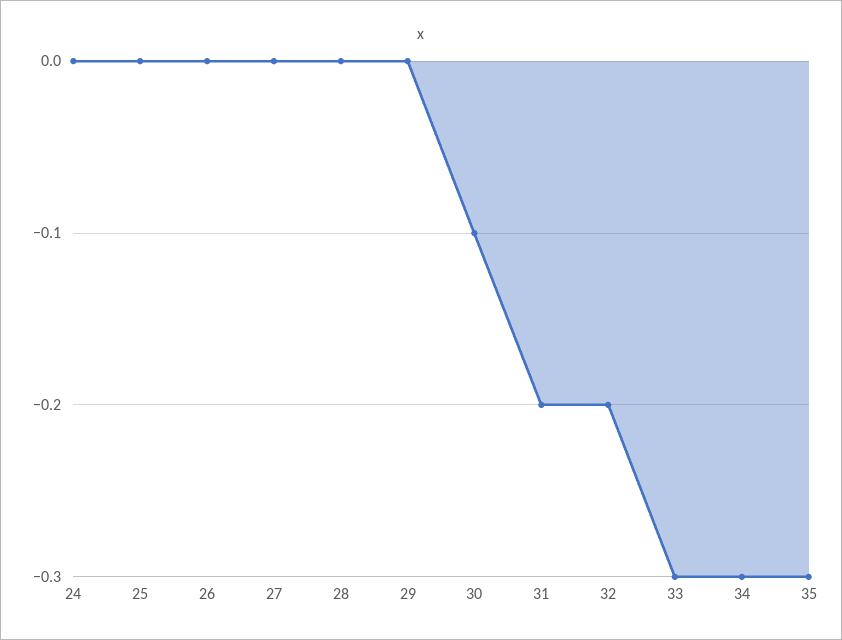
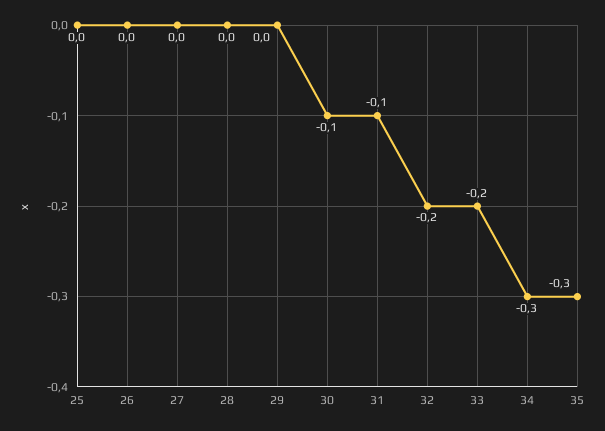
24: 0 -> none
31: -0.2 -> -0.1
33: -0.3 -> -0.2

